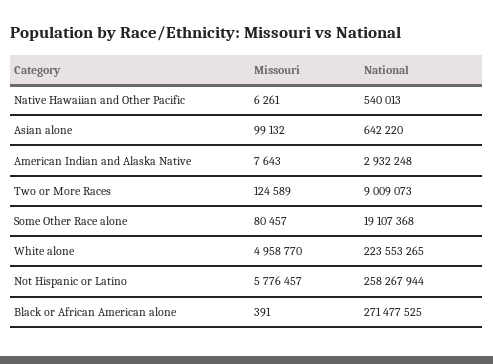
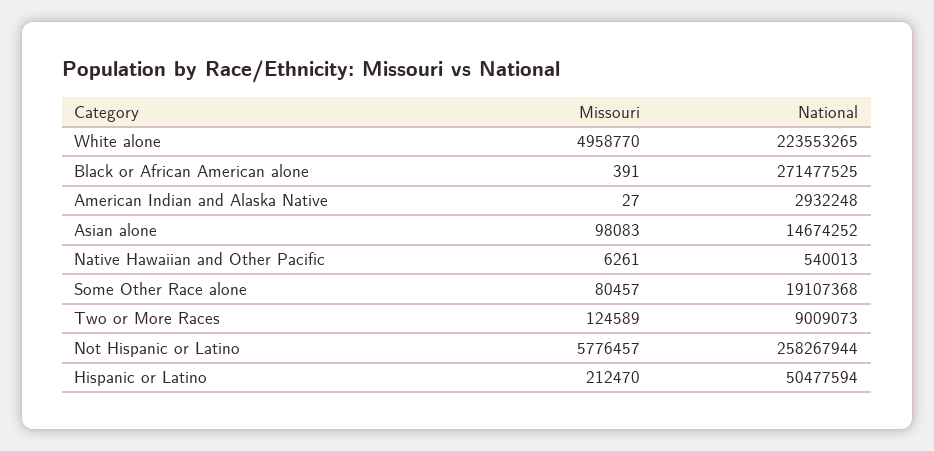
Missouri, Asian alone: 99132 -> 98083
National, Asian alone: 642220 -> 14674252
Missouri, American Indian and Alaska Native: 7643 -> 27
Missouri, Hispanic or Latino: none -> 212470
National, Hispanic or Latino: none -> 50477594

